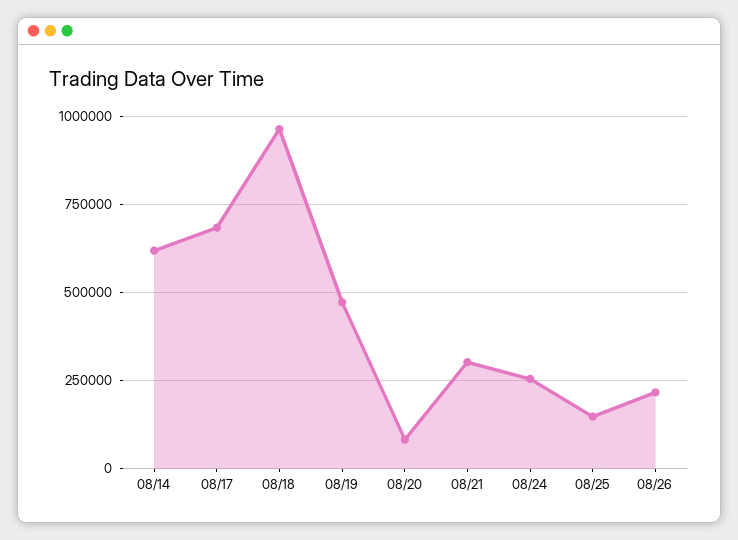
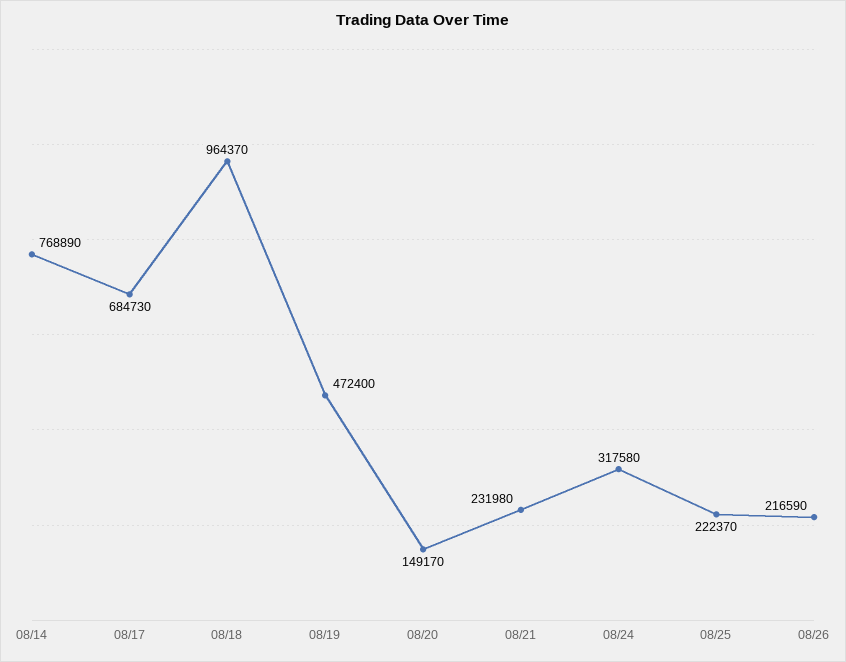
08/14: 625000 -> 768890
08/20: 75000 -> 149170
08/21: 300000 -> 231980
08/24: 250000 -> 317580
08/25: 150000 -> 222370

